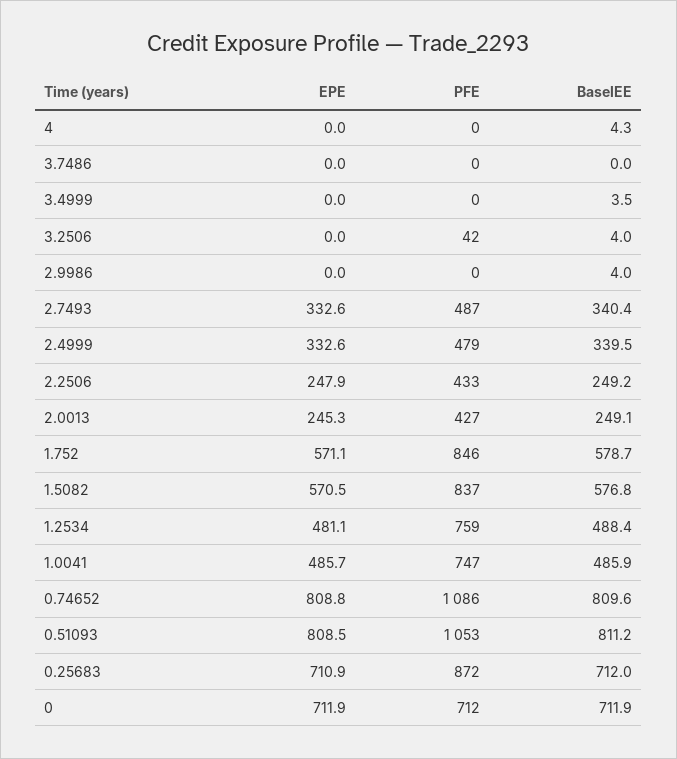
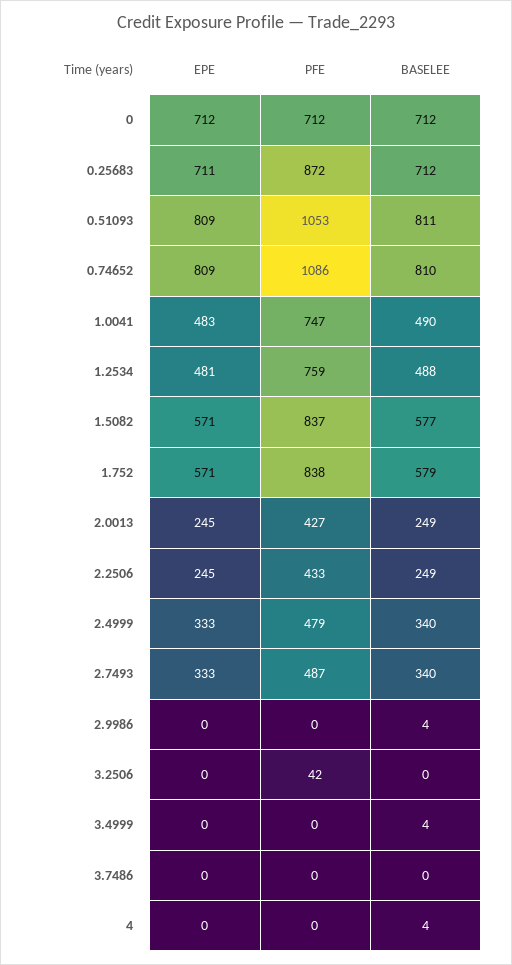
BaselEE, 3.2506: 4 -> 0
EPE, 2.2506: 247.9 -> 245
PFE, 1.752: 846 -> 838
EPE, 1.0041: 485.7 -> 483
BaselEE, 1.0041: 485.9 -> 490

